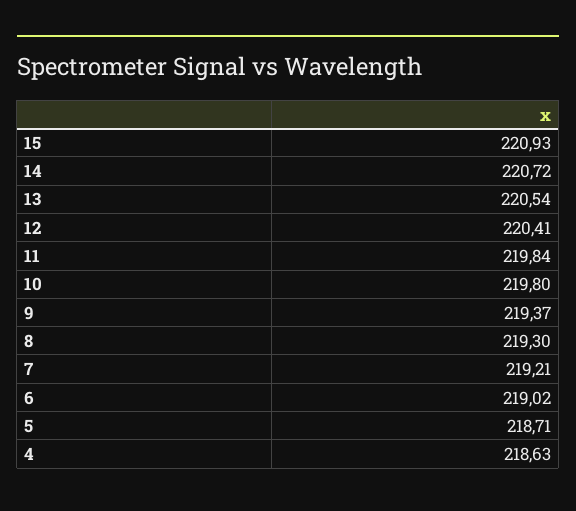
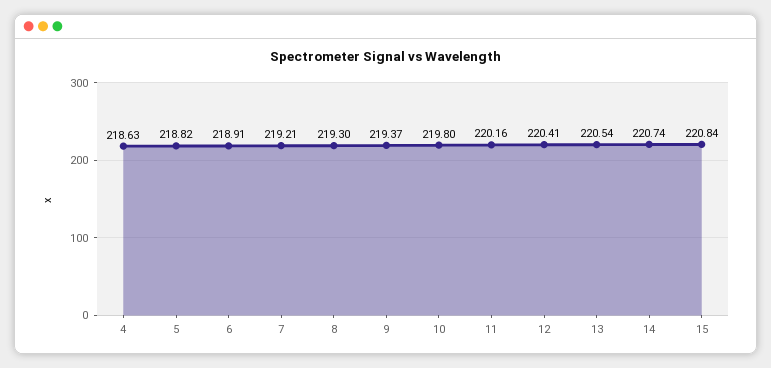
15: 220.93 -> 220.84
14: 220.72 -> 220.74
11: 219.84 -> 220.16
6: 219.02 -> 218.91
5: 218.71 -> 218.82

